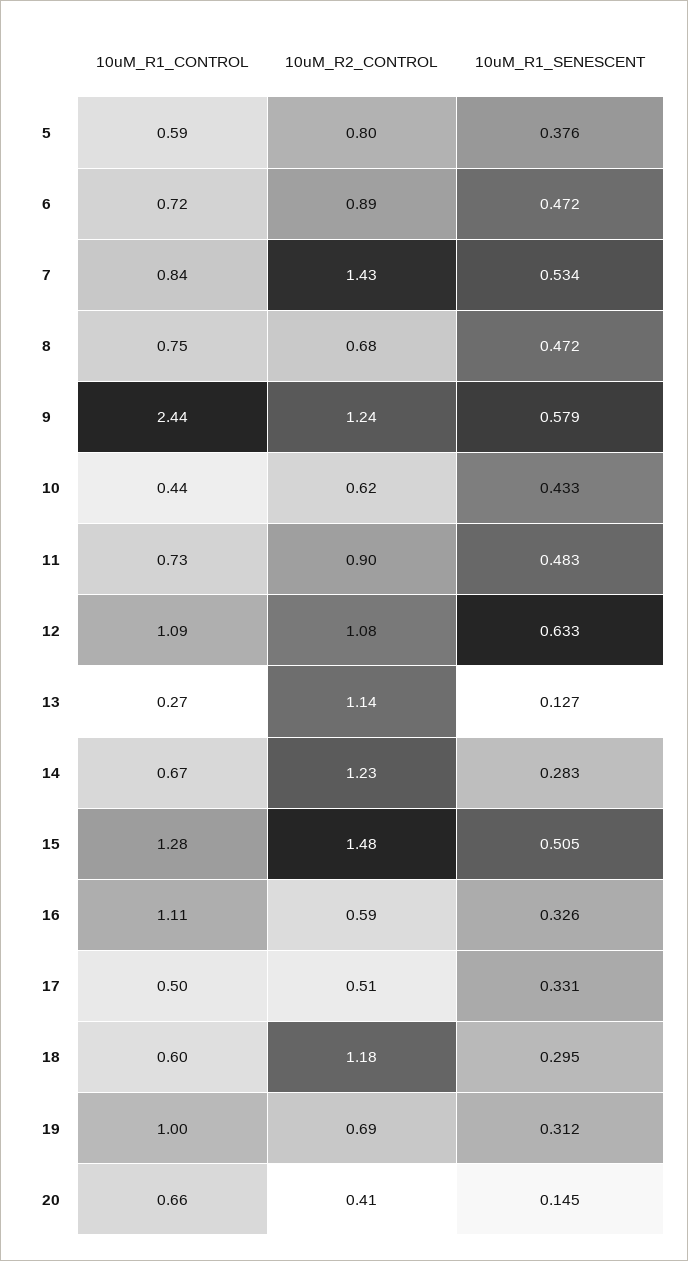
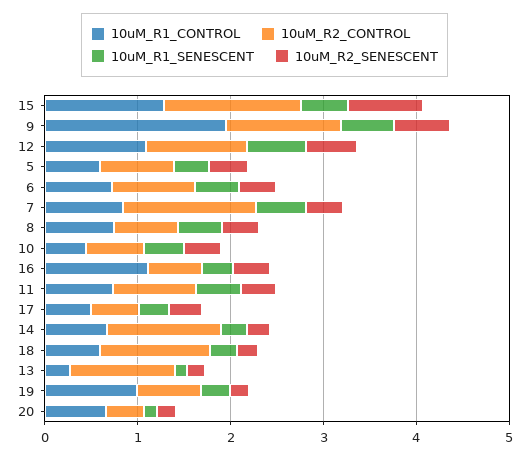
10uM_R1_CONTROL, 9: 2.44 -> 2
10uM_R2_SENESCENT, 15: none -> 0.8
10uM_R2_SENESCENT, 9: none -> 0.6
10uM_R2_SENESCENT, 12: none -> 0.6
10uM_R2_SENESCENT, 5: none -> 0.4
10uM_R2_SENESCENT, 6: none -> 0.4
10uM_R2_SENESCENT, 7: none -> 0.4
10uM_R2_SENESCENT, 8: none -> 0.4
10uM_R2_SENESCENT, 10: none -> 0.4
10uM_R2_SENESCENT, 16: none -> 0.4
10uM_R2_SENESCENT, 11: none -> 0.4
10uM_R2_SENESCENT, 17: none -> 0.4
10uM_R2_SENESCENT, 14: none -> 0.2
10uM_R2_SENESCENT, 18: none -> 0.2
10uM_R2_SENESCENT, 13: none -> 0.2
10uM_R2_SENESCENT, 19: none -> 0.2
10uM_R2_SENESCENT, 20: none -> 0.2

